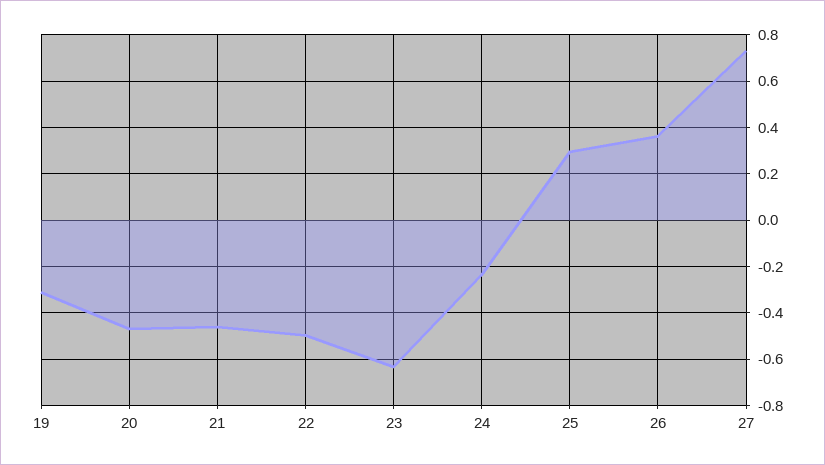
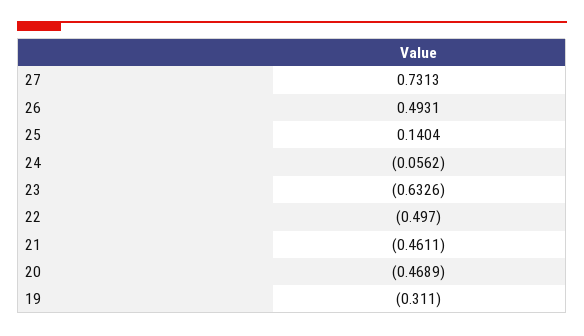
24: -0.25 -> -0.0562
25: 0.3 -> 0.1404
26: 0.35 -> 0.4931

